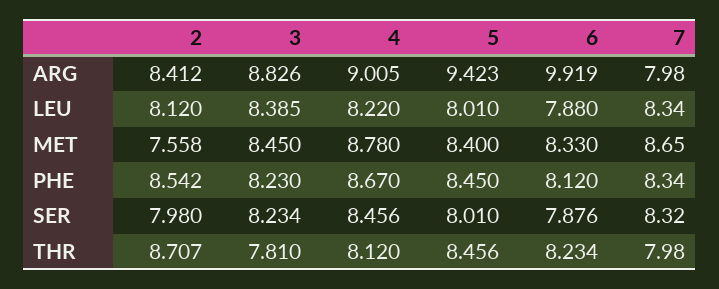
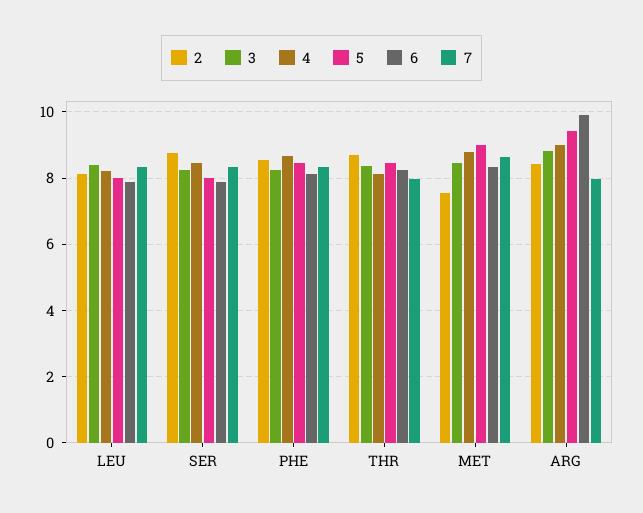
5, MET: 8.4 -> 9
2, SER: 7.98 -> 8.8
3, THR: 7.81 -> 8.4

